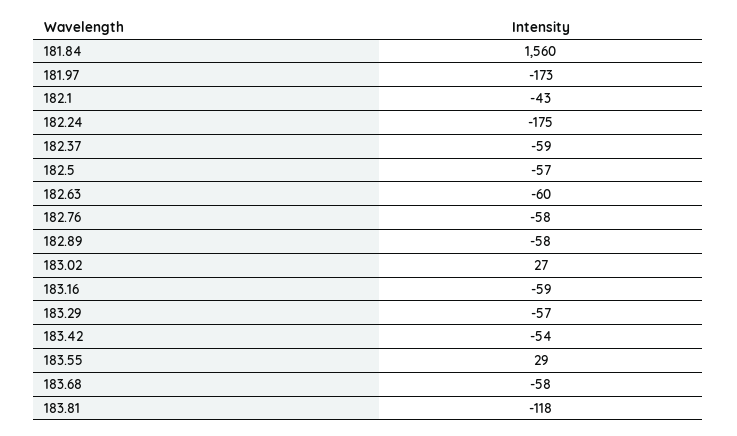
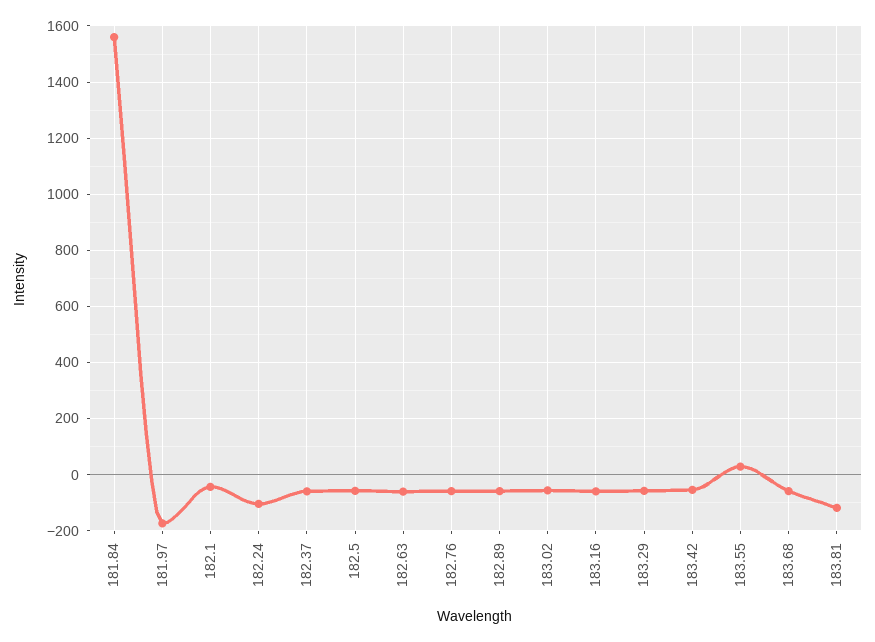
182.24: -175 -> -100
183.02: 27 -> -50

